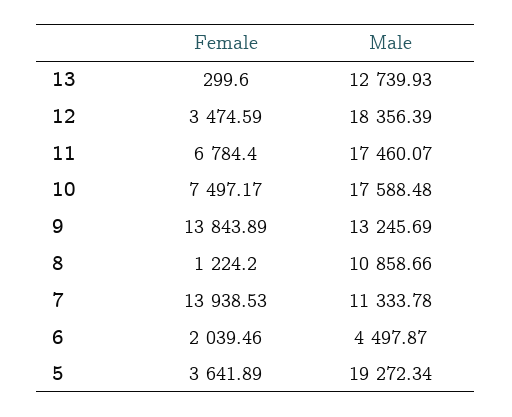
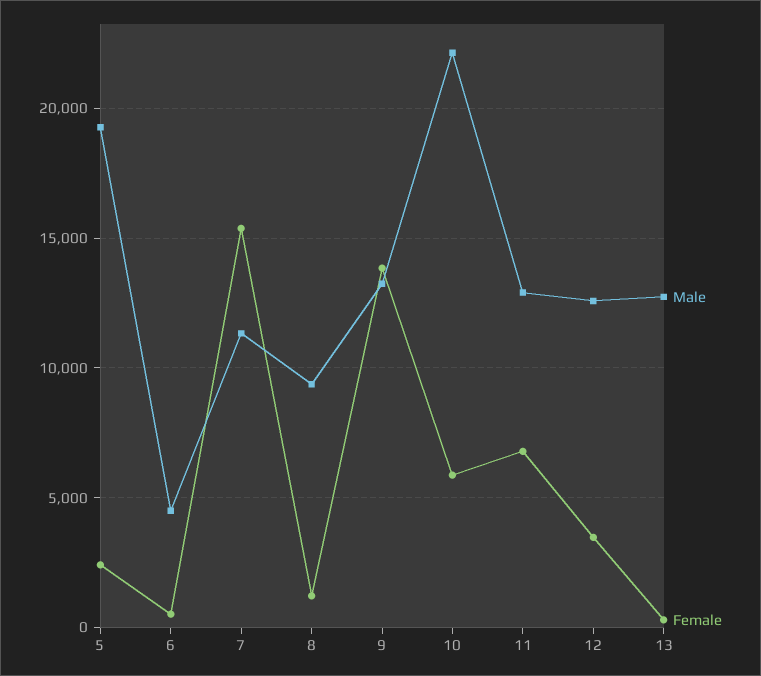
Male, 12: 18356.39 -> 12500
Male, 11: 17460.07 -> 13000
Female, 10: 7497.17 -> 6000
Male, 10: 17588.48 -> 22000
Male, 8: 10858.66 -> 9500
Female, 7: 13938.53 -> 15500
Female, 6: 2039.46 -> 500
Female, 5: 3641.89 -> 2500

